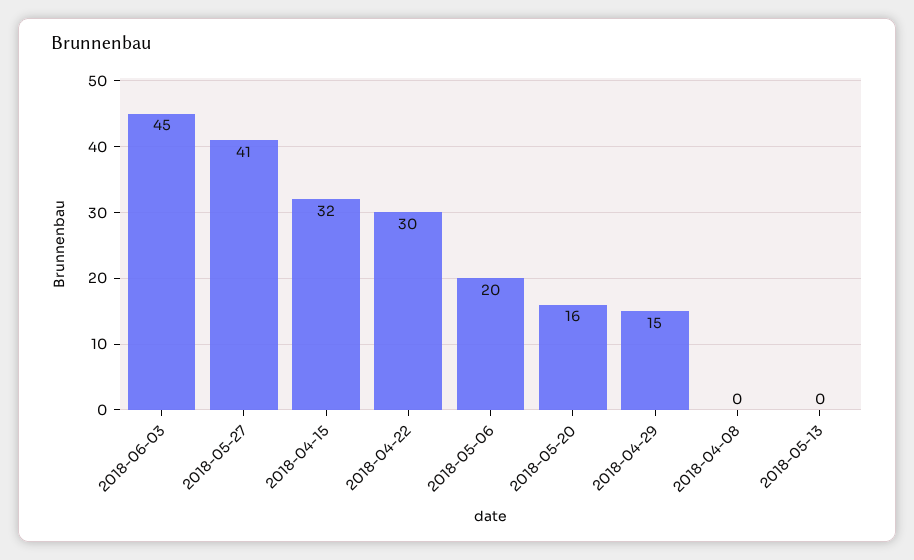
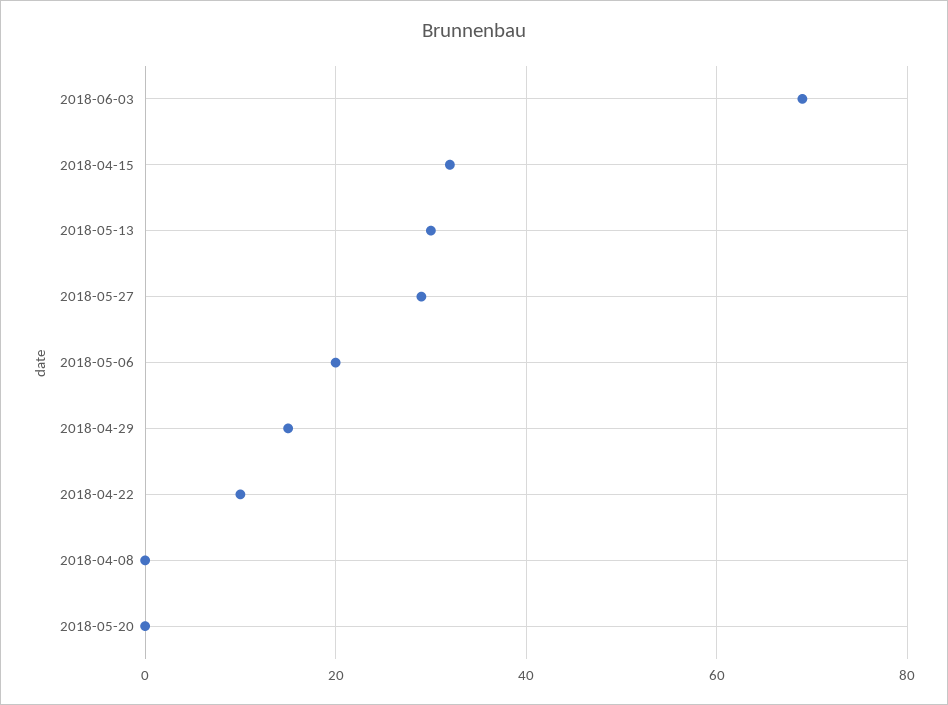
2018-06-03: 45 -> 70
2018-05-27: 41 -> 30
2018-04-22: 30 -> 10
2018-05-20: 16 -> 0
2018-05-13: 0 -> 30

